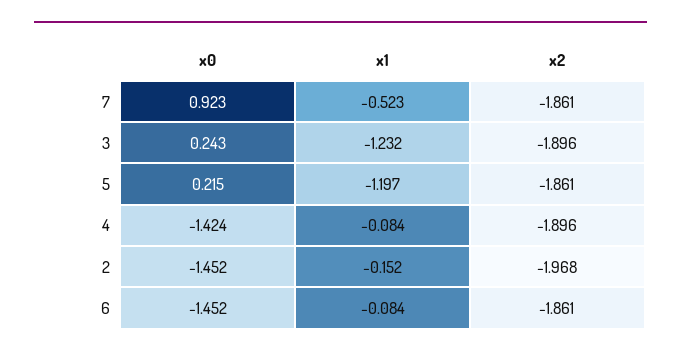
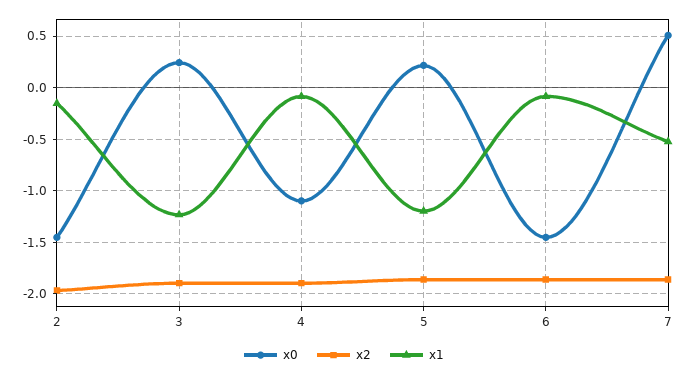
x0, 7: 0.923 -> 0.5
x0, 4: -1.424 -> -1.1

